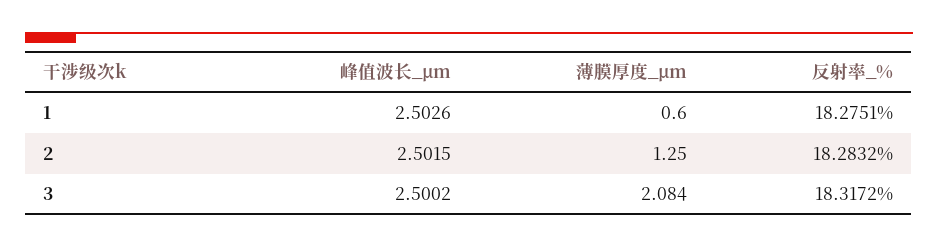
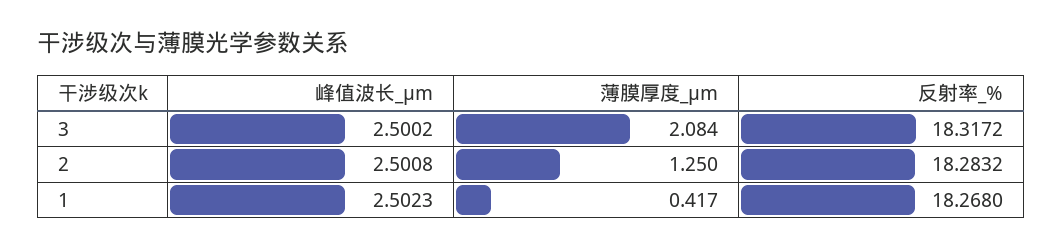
峰值波长_μm, 1: 2.5026 -> 2.5023
薄膜厚度_μm, 1: 0.6 -> 0.417
反射率_%, 1: 18.2751 -> 18.268
峰值波长_μm, 2: 2.5015 -> 2.5008

